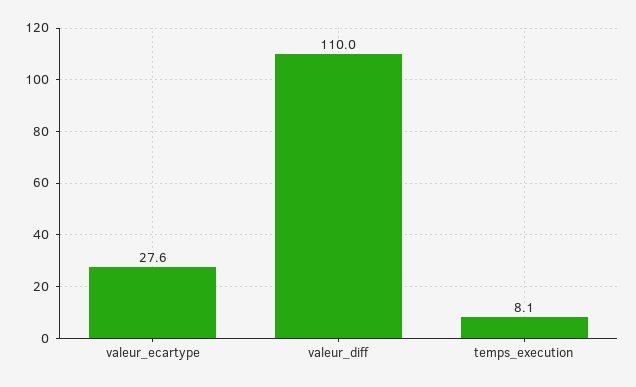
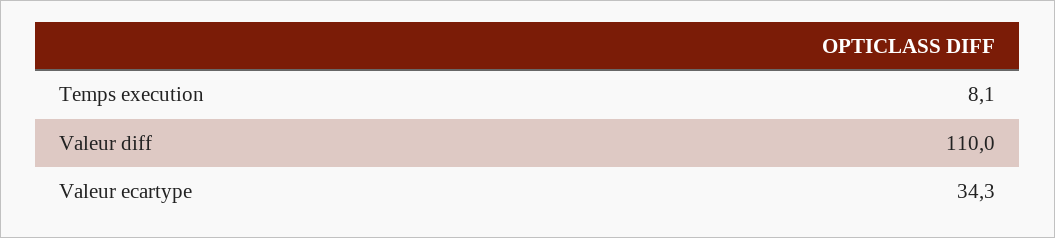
valeur_ecartype: 27.6 -> 34.3

